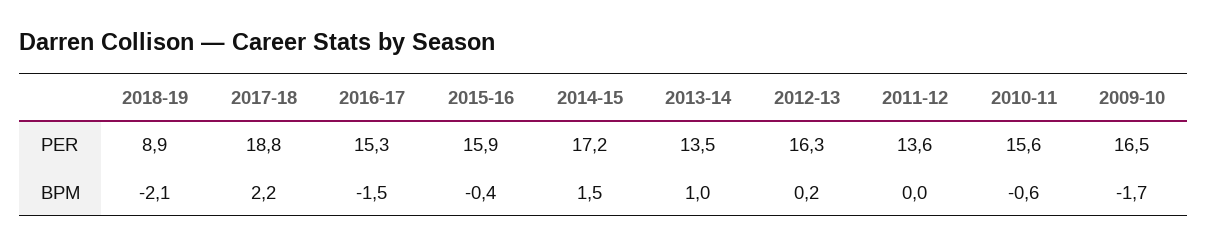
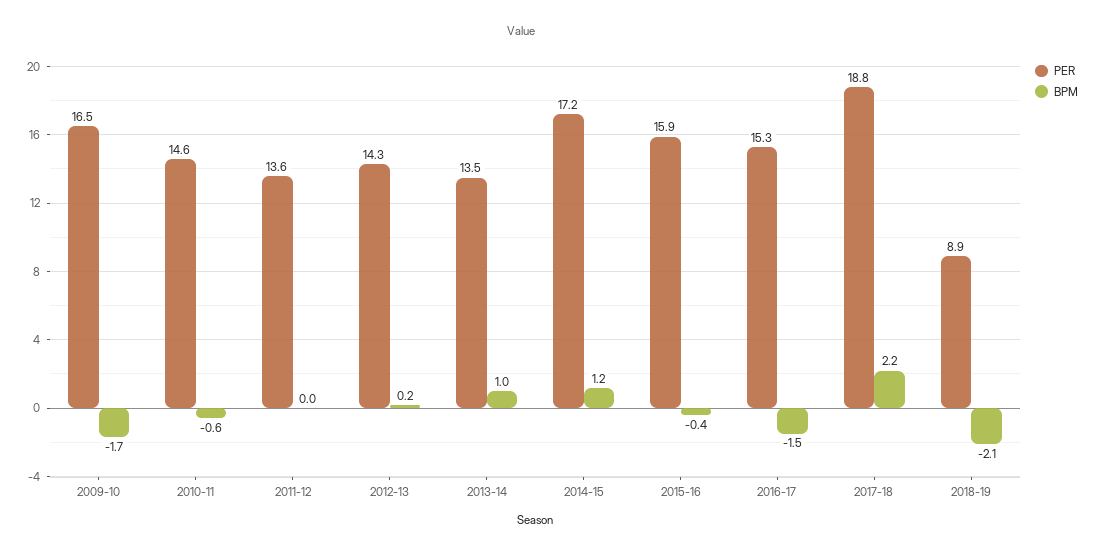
PER, 2012-13: 16.3 -> 14.3
PER, 2010-11: 15.6 -> 14.6
BPM, 2014-15: 1.5 -> 1.2

